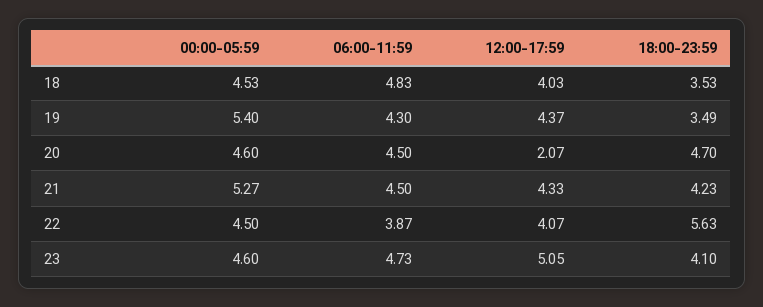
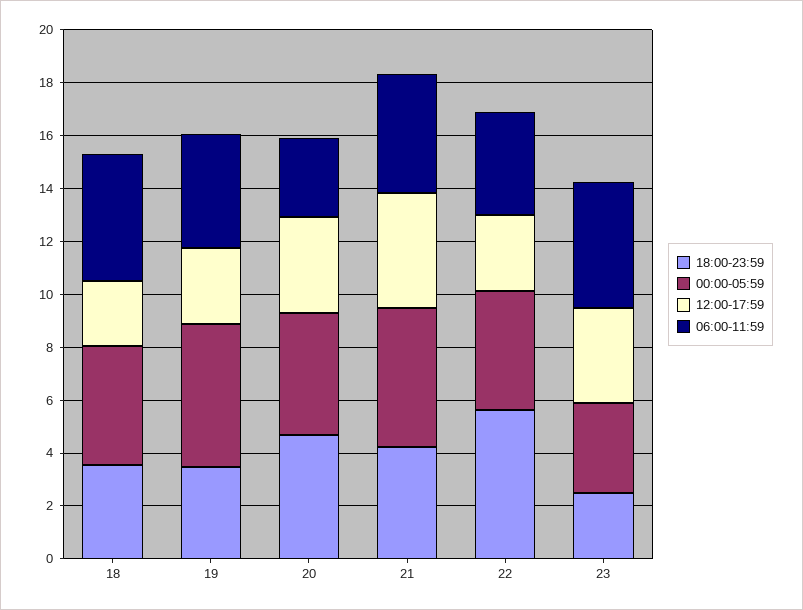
12:00-17:59, 18: 4.03 -> 2.5
12:00-17:59, 19: 4.37 -> 3
06:00-11:59, 20: 4.5 -> 3
12:00-17:59, 20: 2.07 -> 3.5
12:00-17:59, 22: 4.07 -> 3
00:00-05:59, 23: 4.6 -> 3.5
12:00-17:59, 23: 5.05 -> 3.5
18:00-23:59, 23: 4.1 -> 2.5

